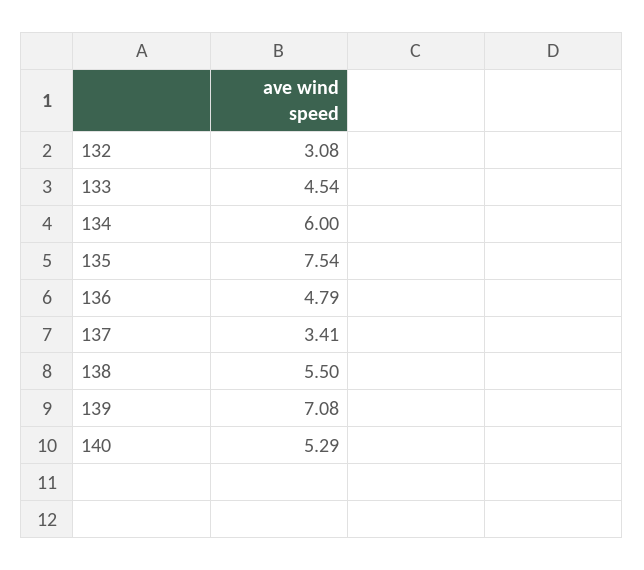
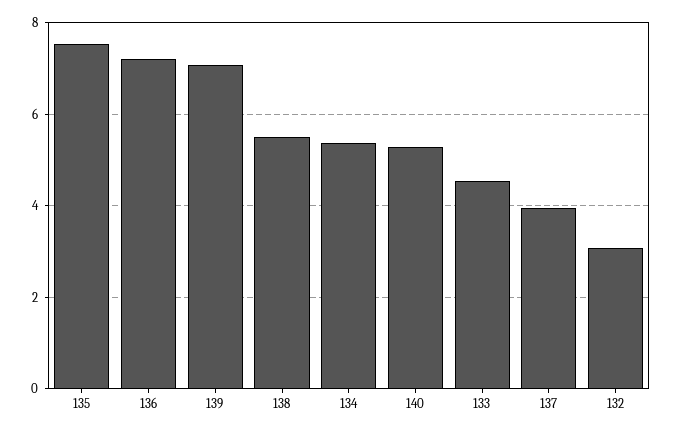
134: 6 -> 5.4
136: 4.79 -> 7.2
137: 3.41 -> 4

